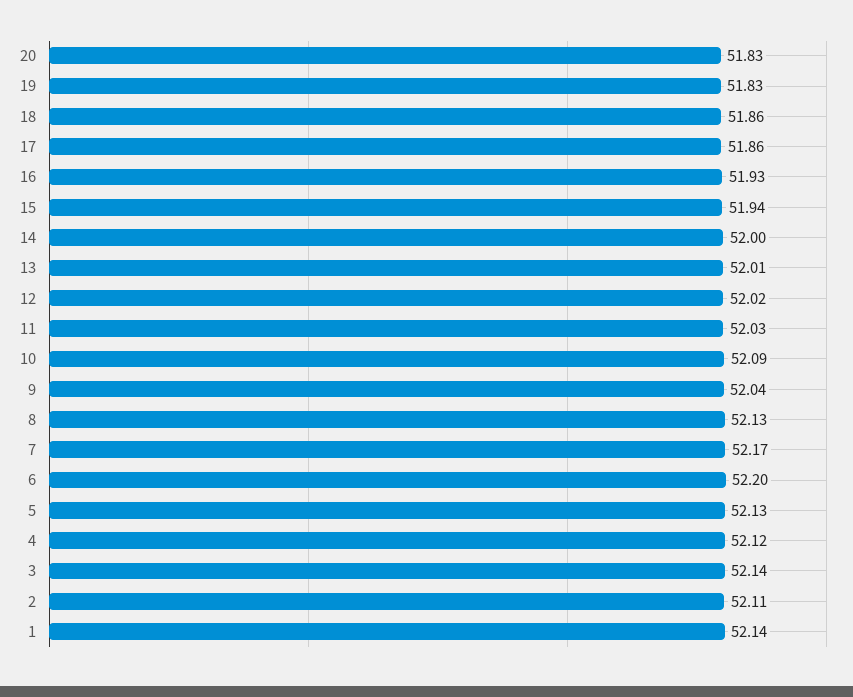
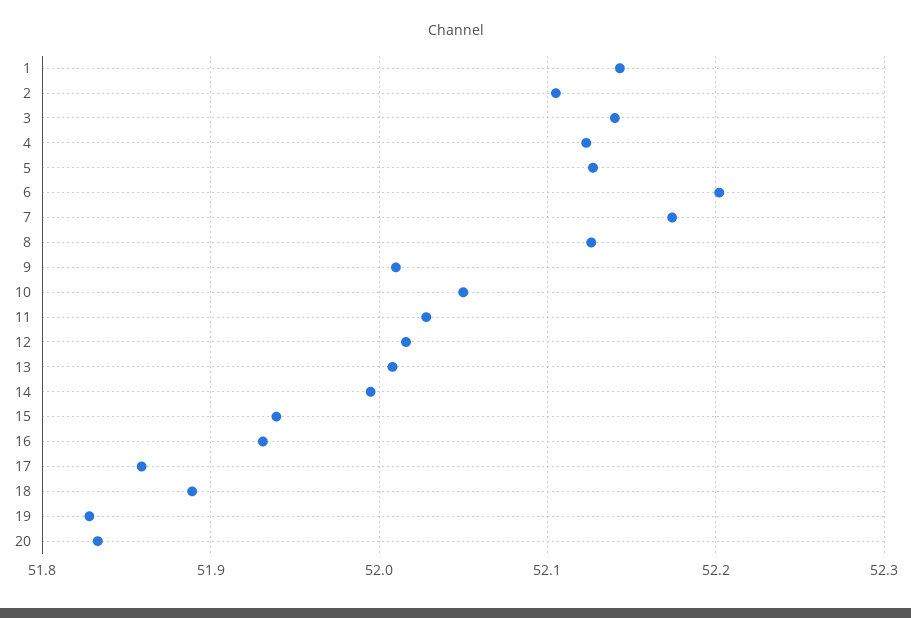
18: 51.86 -> 51.89
10: 52.09 -> 52.05
9: 52.04 -> 52.01

